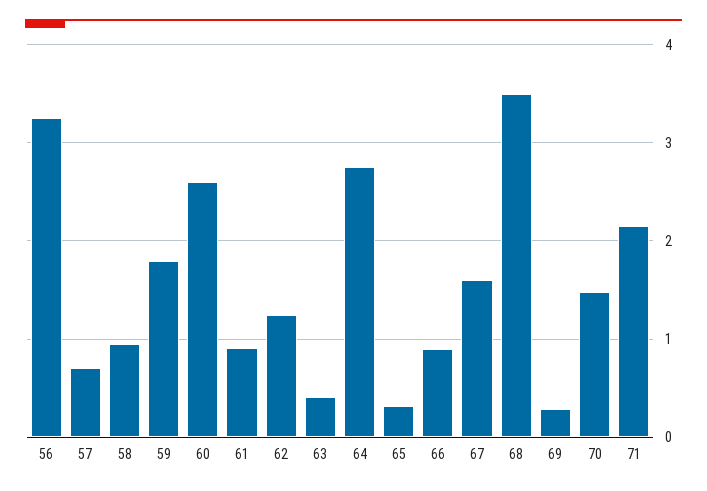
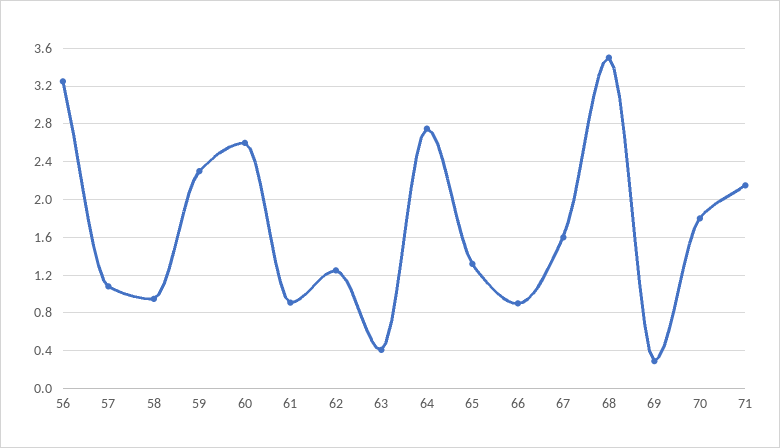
57: 0.7 -> 1.1
59: 1.8 -> 2.3
65: 0.3 -> 1.3
70: 1.5 -> 1.8

